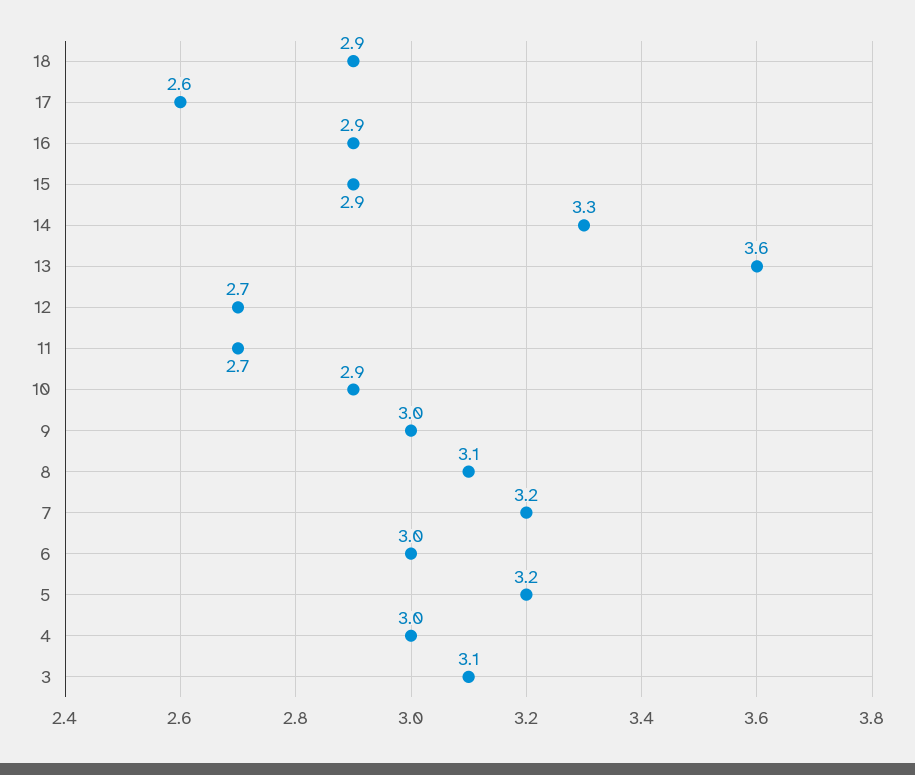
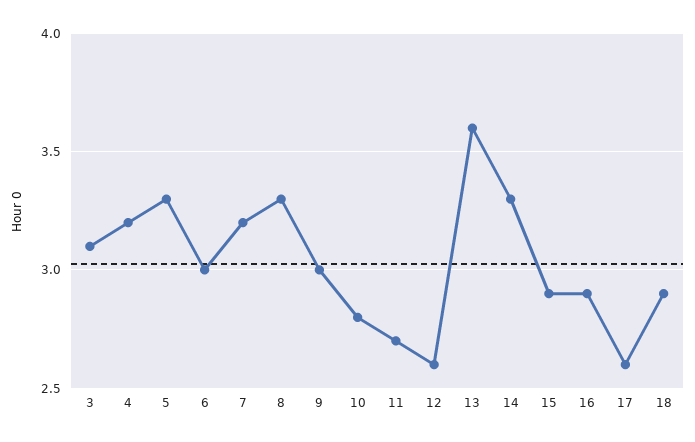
12: 2.7 -> 2.6
10: 2.9 -> 2.8
8: 3.1 -> 3.3
5: 3.2 -> 3.3
4: 3 -> 3.2

